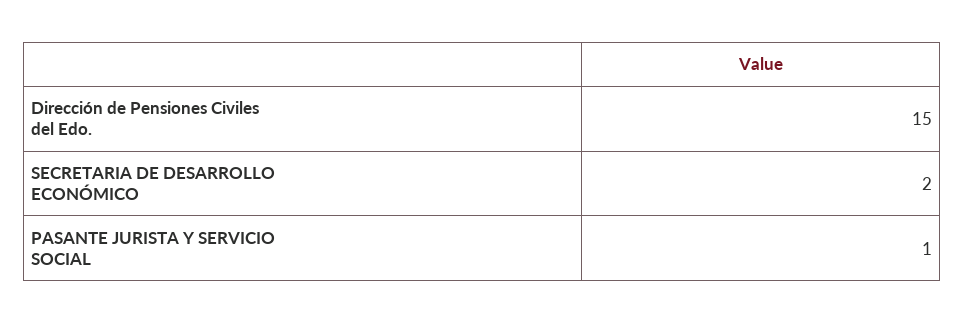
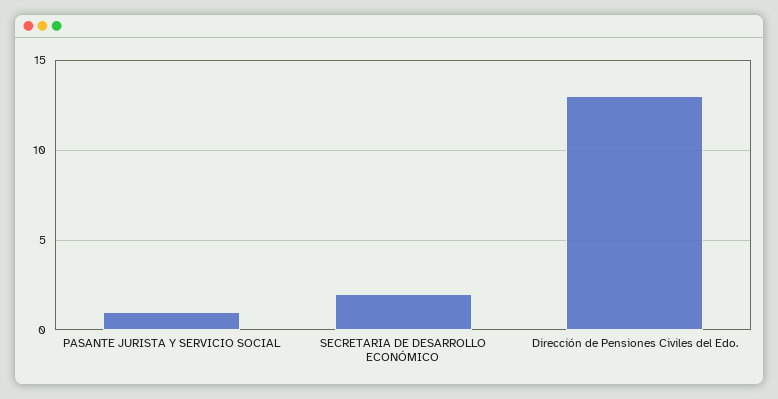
Dirección de Pensiones Civiles del Edo.: 15 -> 13

